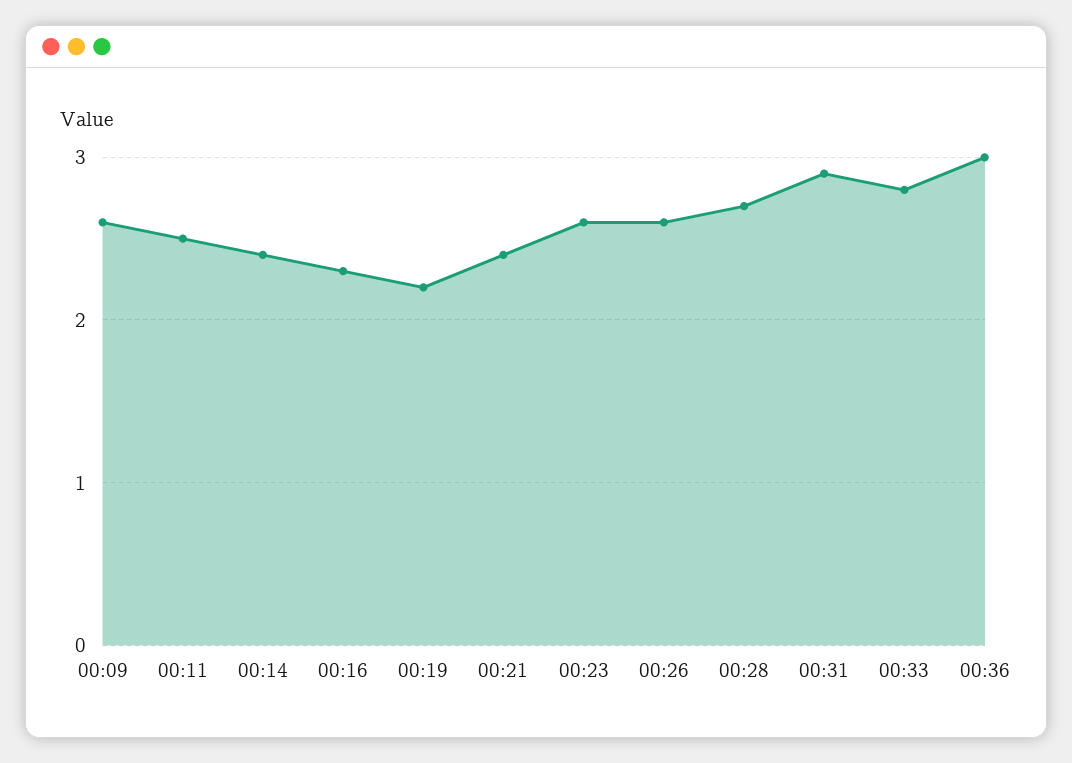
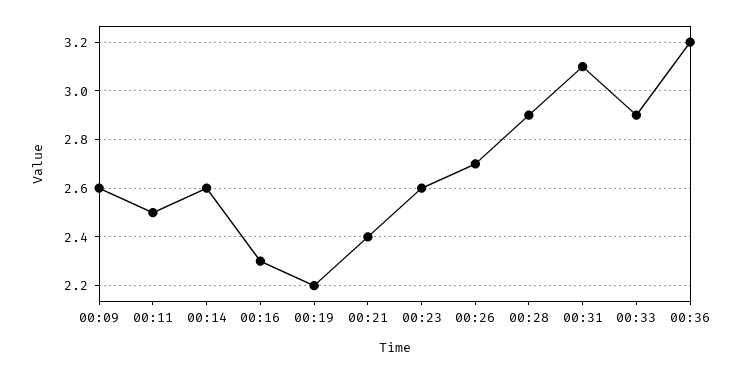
00:14: 2.4 -> 2.6
00:26: 2.6 -> 2.7
00:28: 2.7 -> 2.9
00:31: 2.9 -> 3.1
00:33: 2.8 -> 2.9
00:36: 3 -> 3.2

